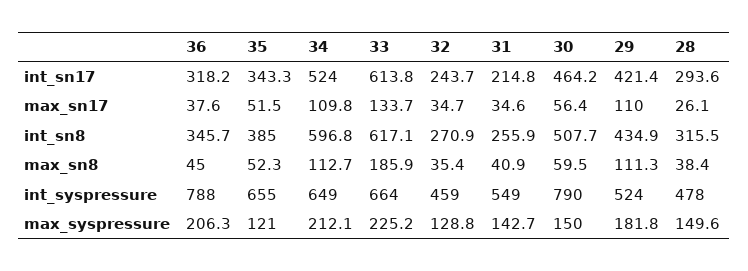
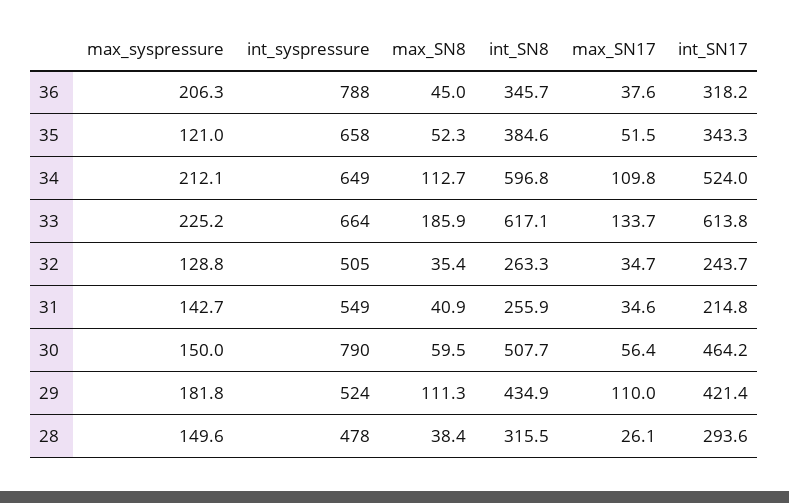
35, int_sn8: 385 -> 384.6
32, int_sn8: 270.9 -> 263.3
35, int_syspressure: 655 -> 658
32, int_syspressure: 459 -> 505

